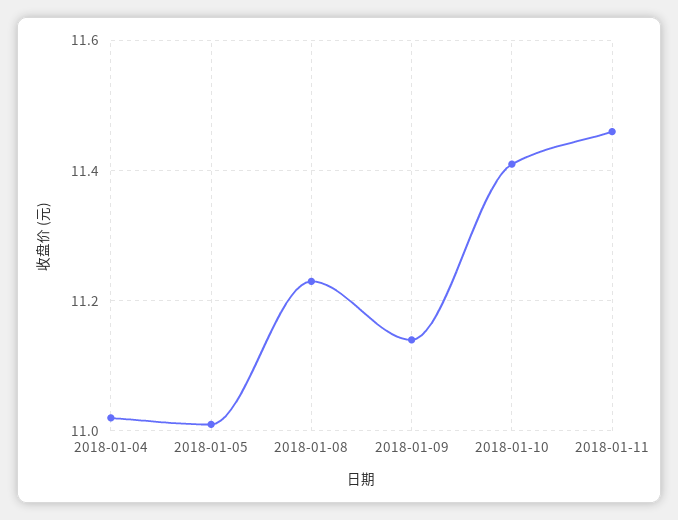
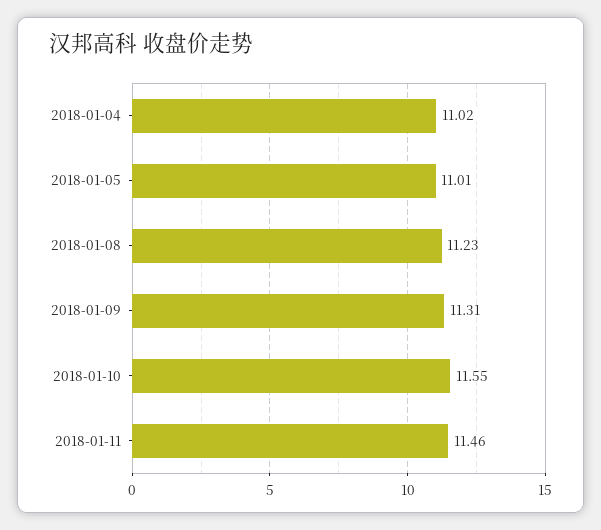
2018-01-09: 11.15 -> 11.31
2018-01-10: 11.4 -> 11.55

